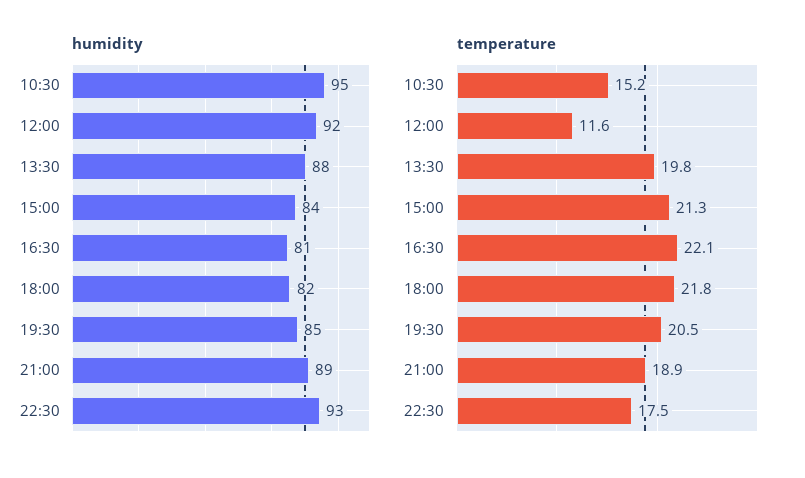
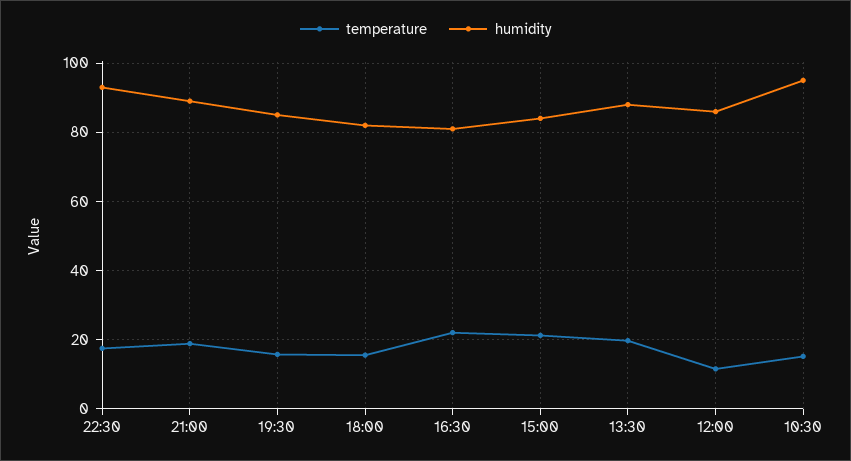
humidity, 12:00: 92 -> 86
temperature, 18:00: 21.8 -> 16
temperature, 19:30: 20.5 -> 16

